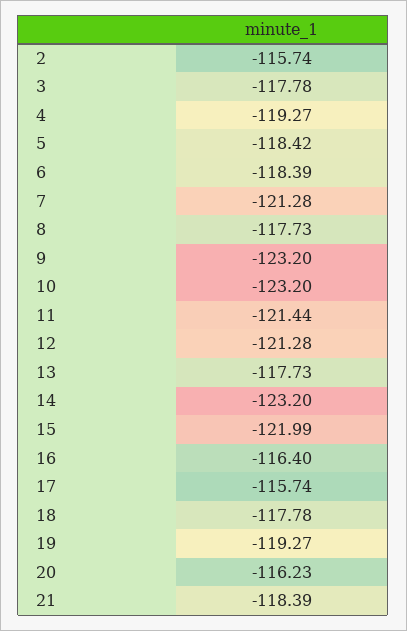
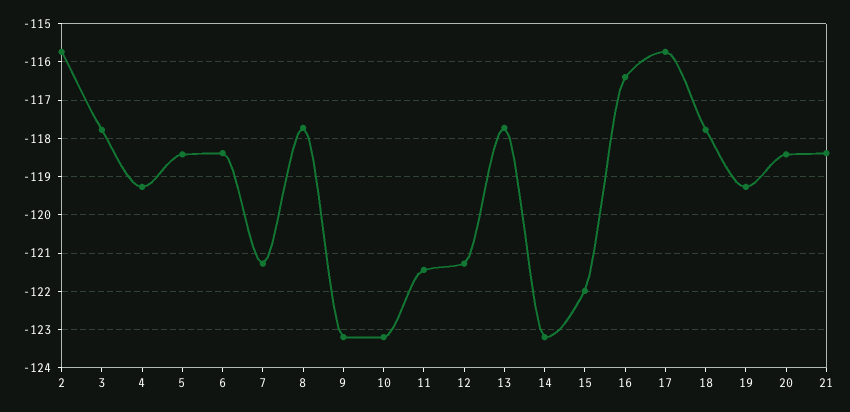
20: -116.23 -> -118.4

